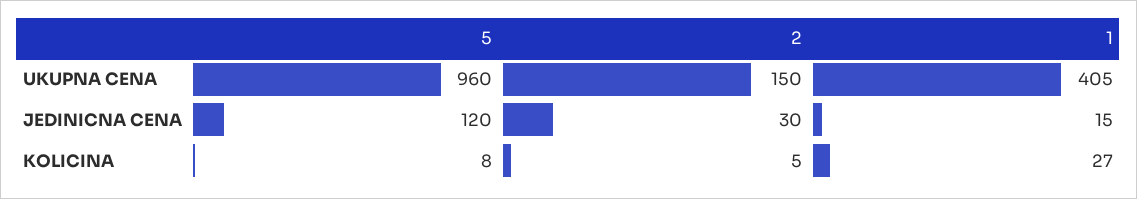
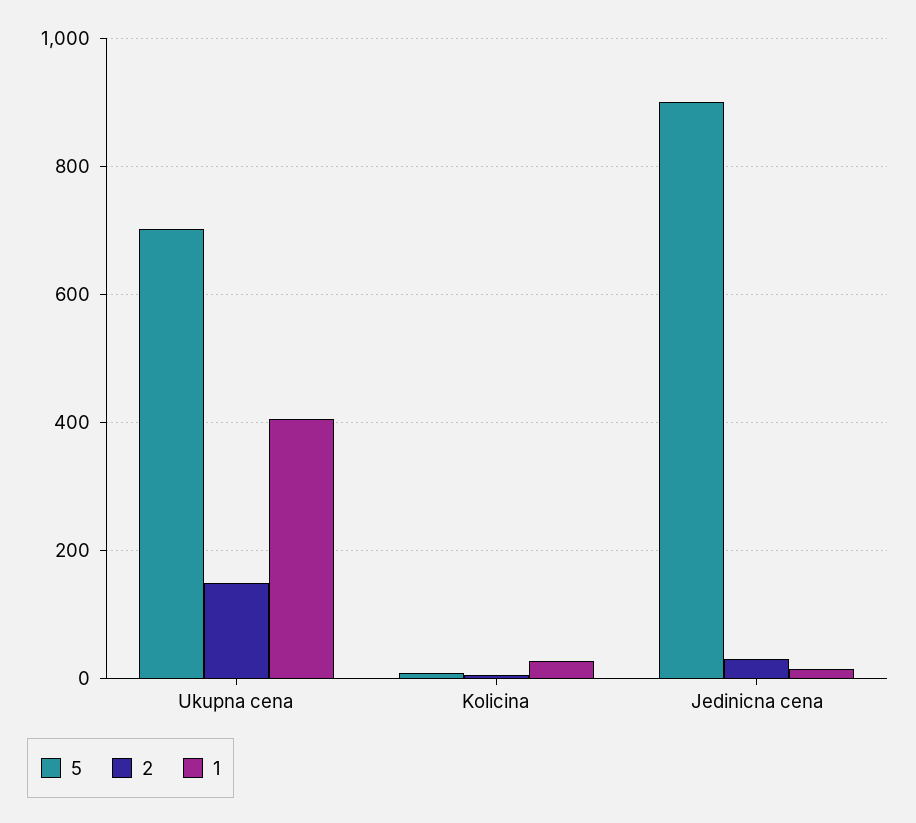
5, UKUPNA CENA: 960 -> 700
5, JEDINICNA CENA: 120 -> 900

